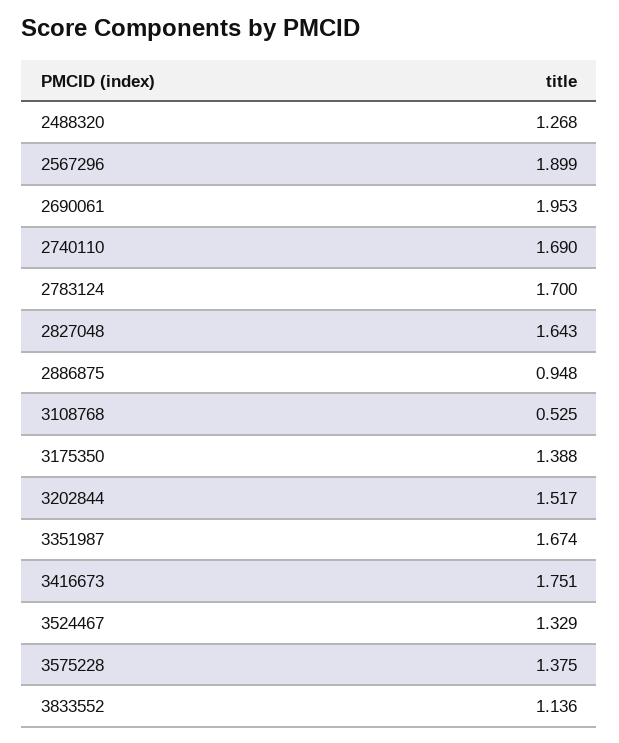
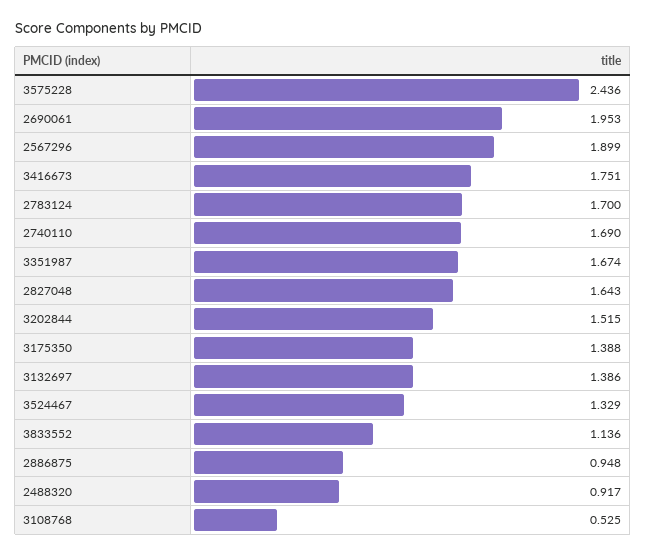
2488320: 1.268 -> 0.917
3202844: 1.517 -> 1.515
3575228: 1.375 -> 2.436
3132697: none -> 1.386

